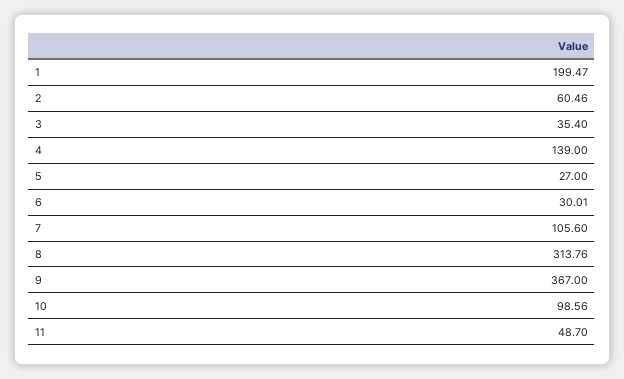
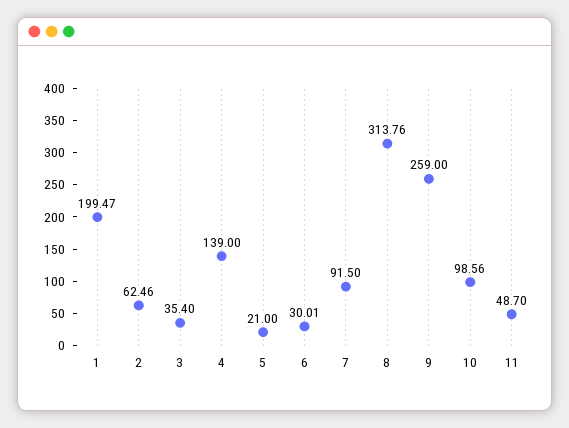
2: 60.46 -> 62.46
5: 27 -> 21
7: 105.6 -> 91.5
9: 367 -> 259

